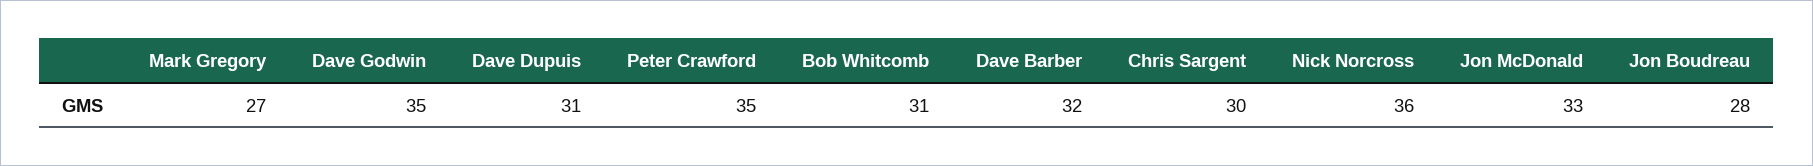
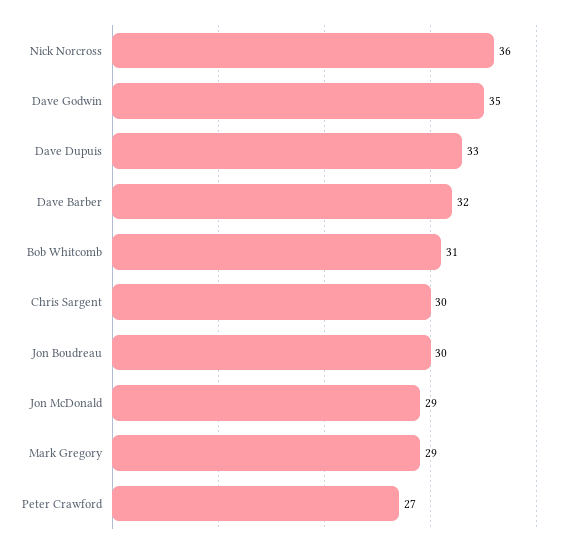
Mark Gregory: 27 -> 29
Dave Dupuis: 31 -> 33
Peter Crawford: 35 -> 27
Jon McDonald: 33 -> 29
Jon Boudreau: 28 -> 30

